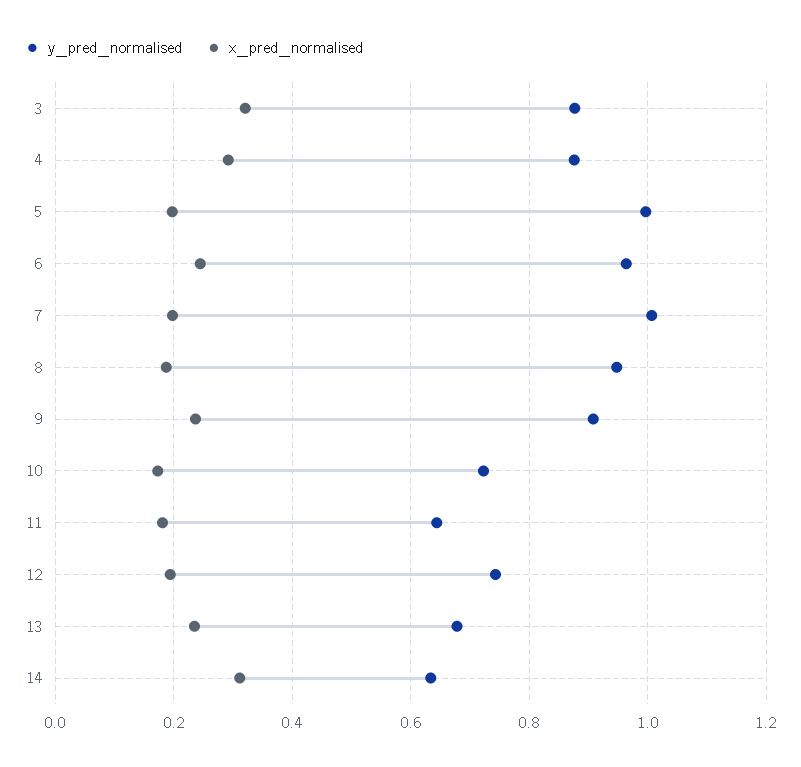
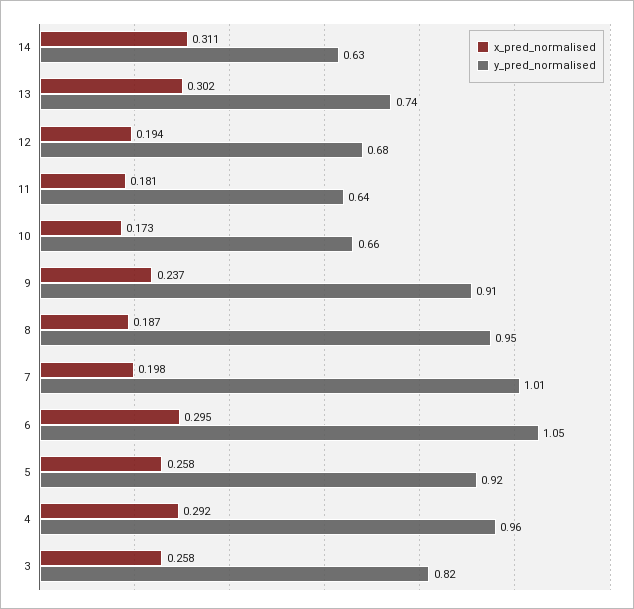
y_pred_normalised, 3: 0.88 -> 0.82
x_pred_normalised, 3: 0.32 -> 0.258
y_pred_normalised, 4: 0.88 -> 0.96
y_pred_normalised, 5: 1 -> 0.92
x_pred_normalised, 5: 0.2 -> 0.258
y_pred_normalised, 6: 0.96 -> 1.05
x_pred_normalised, 6: 0.24 -> 0.295
y_pred_normalised, 10: 0.72 -> 0.66
y_pred_normalised, 12: 0.74 -> 0.68
y_pred_normalised, 13: 0.68 -> 0.74
x_pred_normalised, 13: 0.24 -> 0.302

